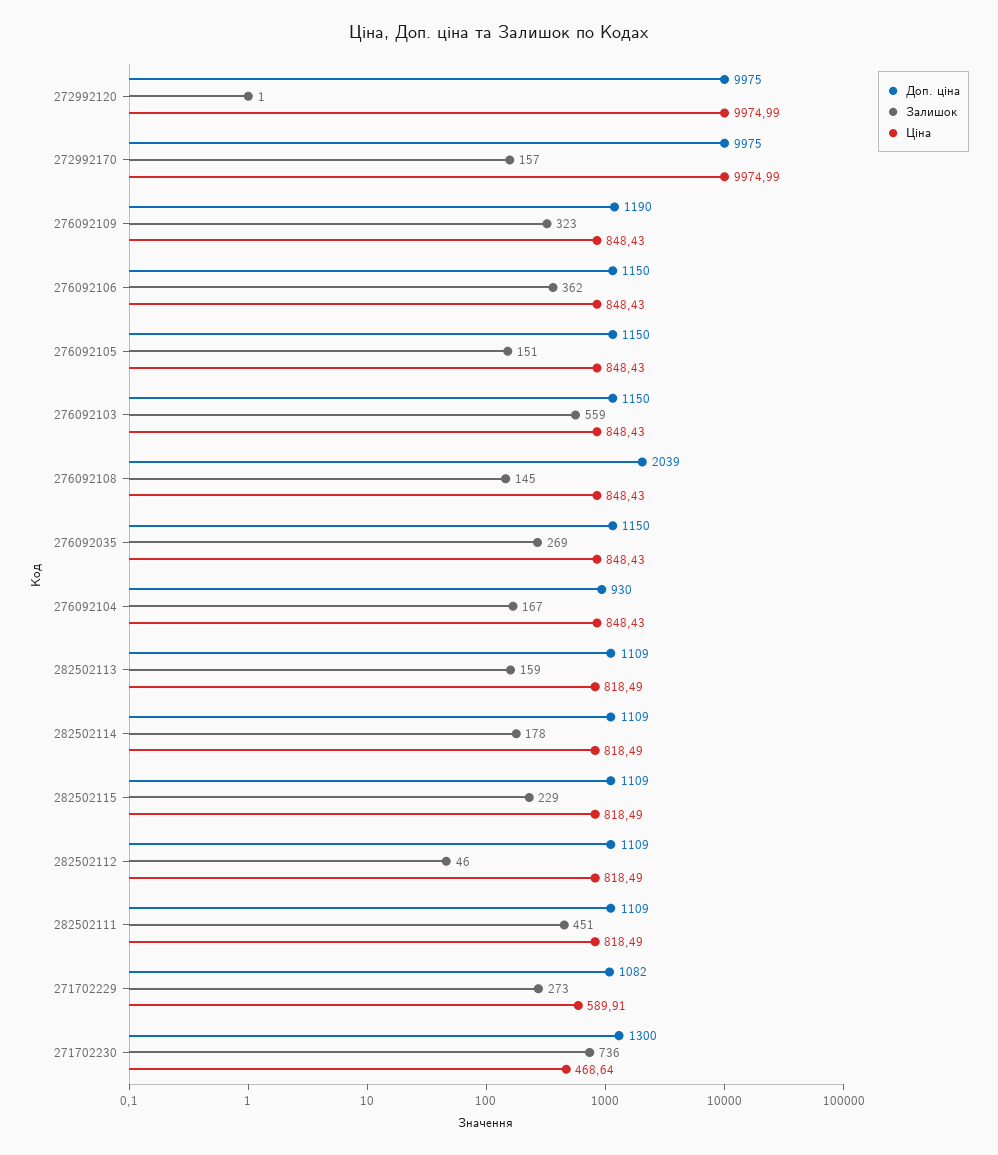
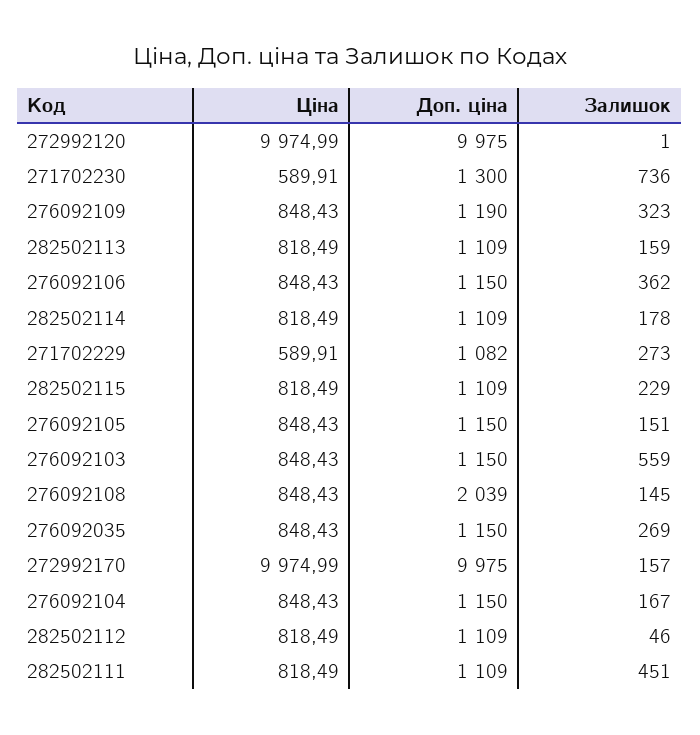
Доп. ціна, 276092104: 930 -> 1150
Ціна, 271702230: 468.64 -> 589.91

